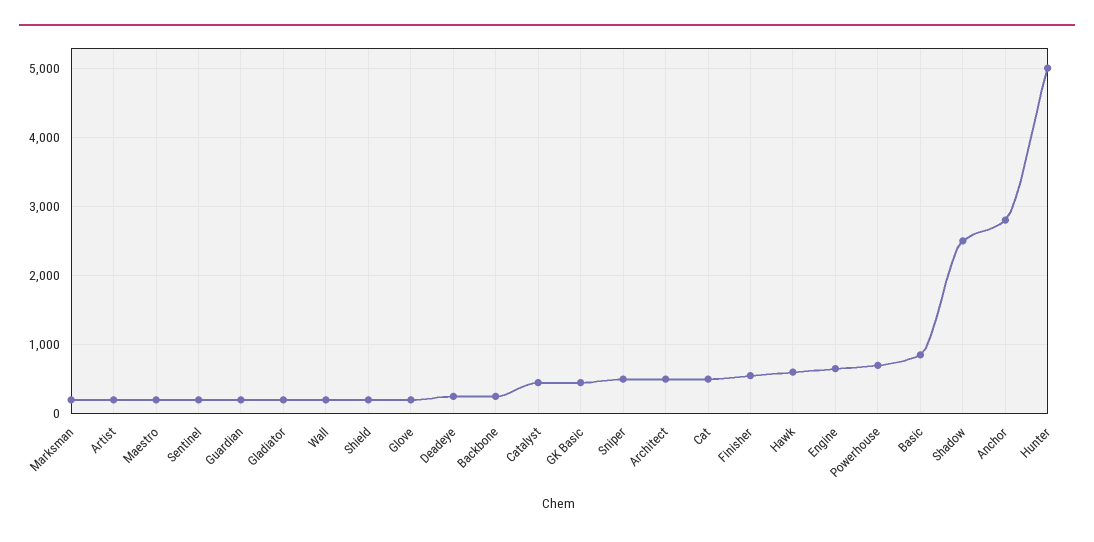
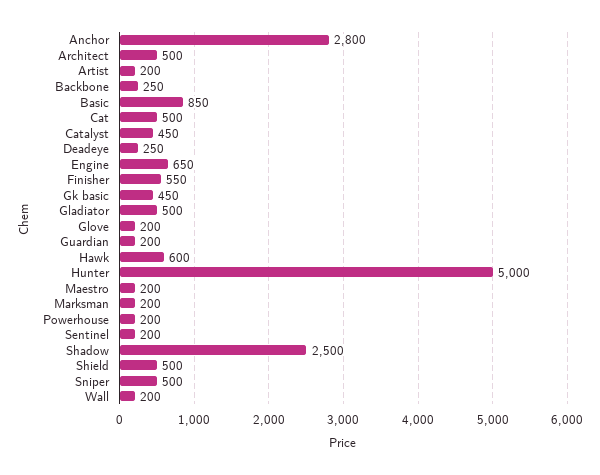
Gladiator: 200 -> 500
Shield: 200 -> 500
Powerhouse: 700 -> 200

